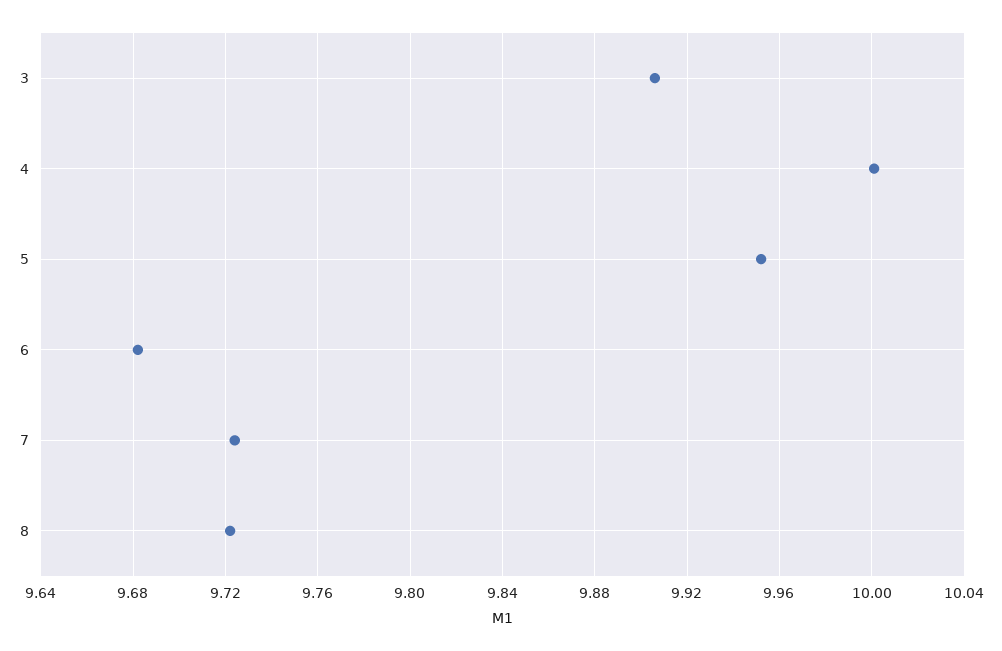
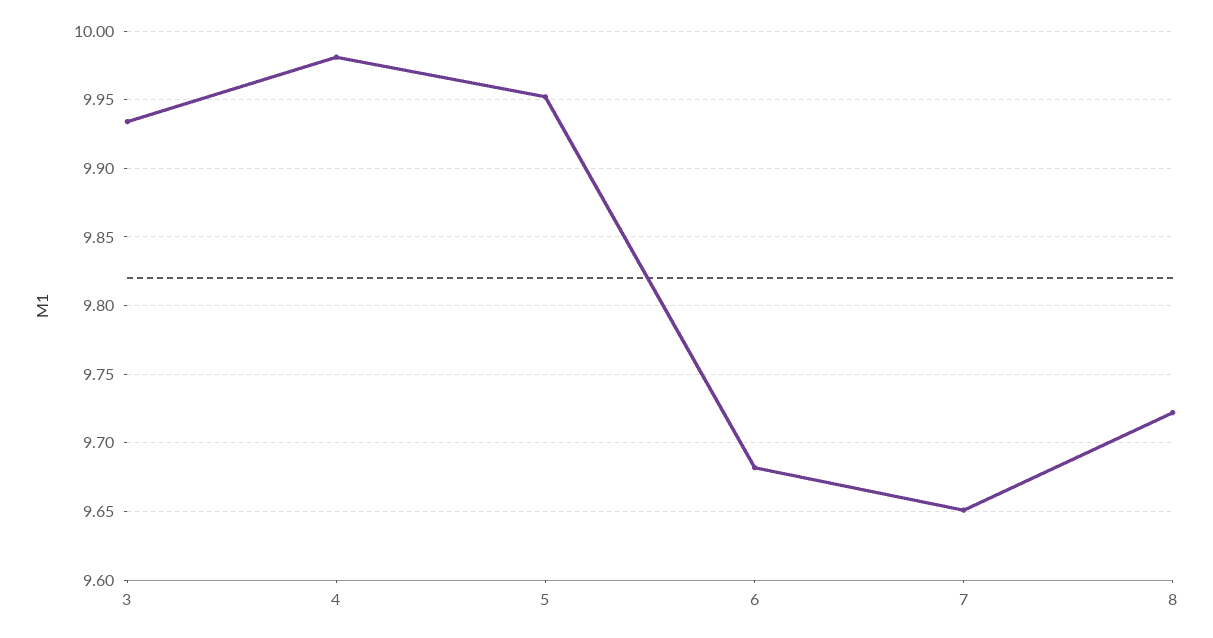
3: 9.905 -> 9.935
4: 10 -> 9.98
7: 9.725 -> 9.65

